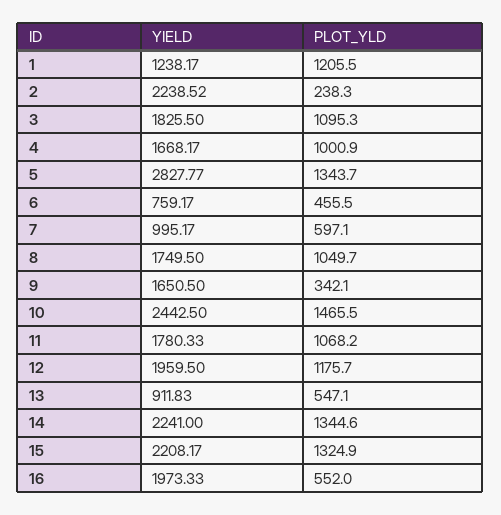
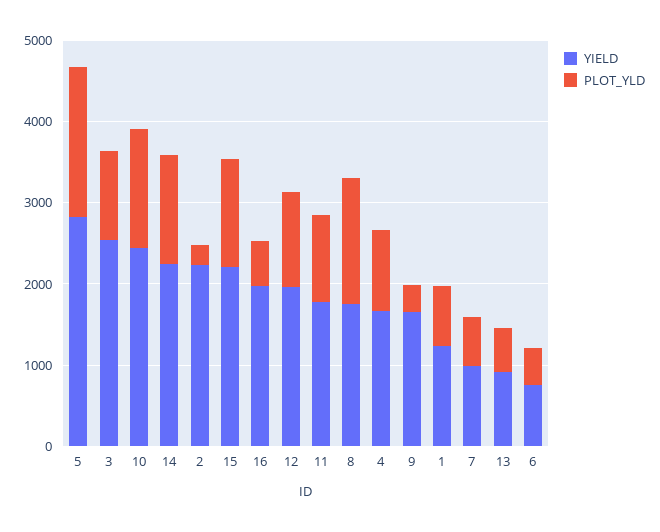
PLOT_YLD, 1: 1205.5 -> 800
YIELD, 3: 1825.5 -> 2600
PLOT_YLD, 5: 1343.7 -> 1800
PLOT_YLD, 8: 1049.7 -> 1600

